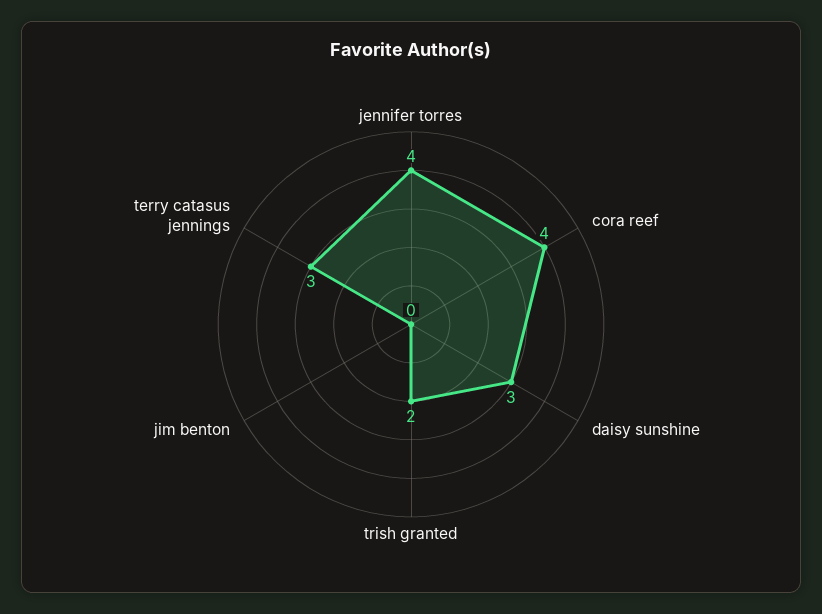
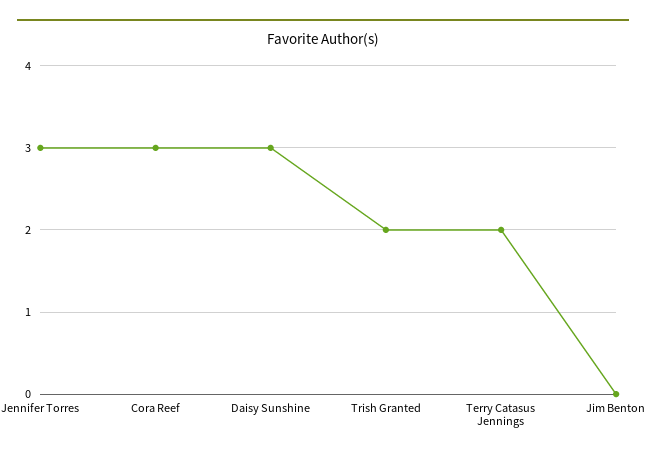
jennifer torres: 4 -> 3
cora reef: 4 -> 3
terry catasus jennings: 3 -> 2

